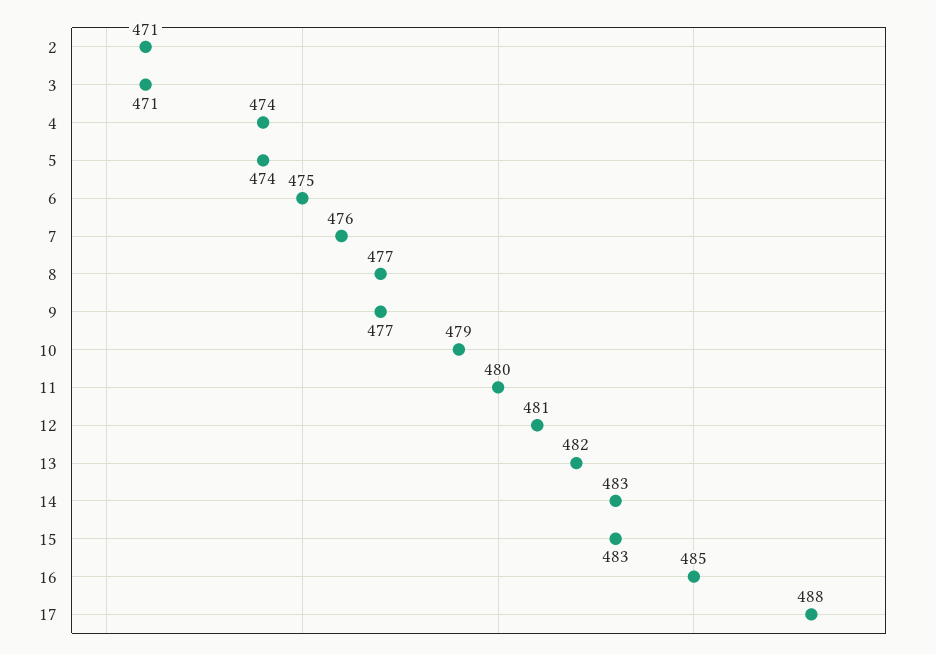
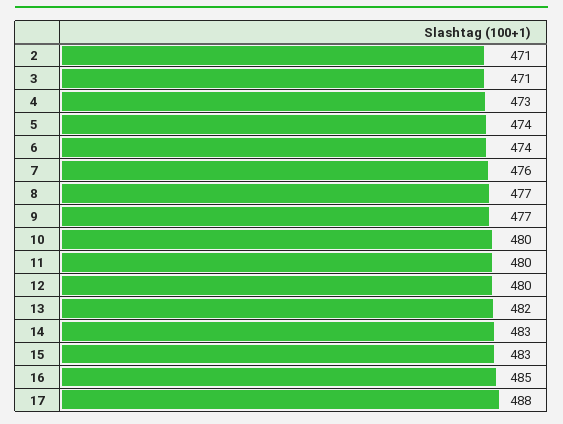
4: 474 -> 473
6: 475 -> 474
10: 479 -> 480
12: 481 -> 480

